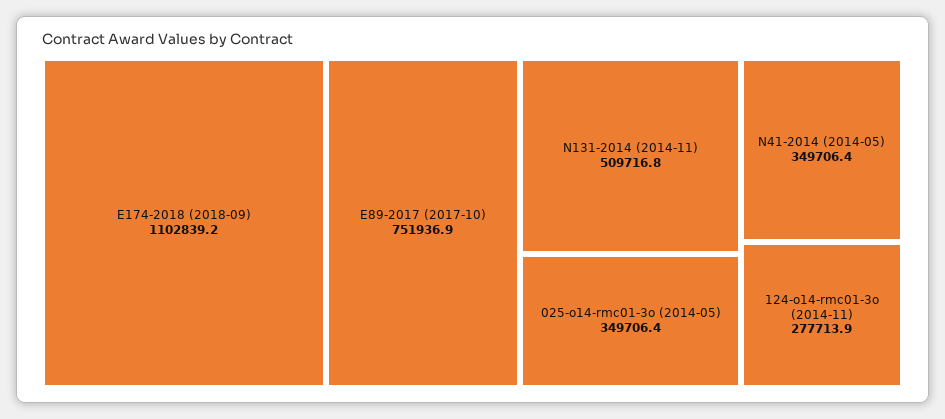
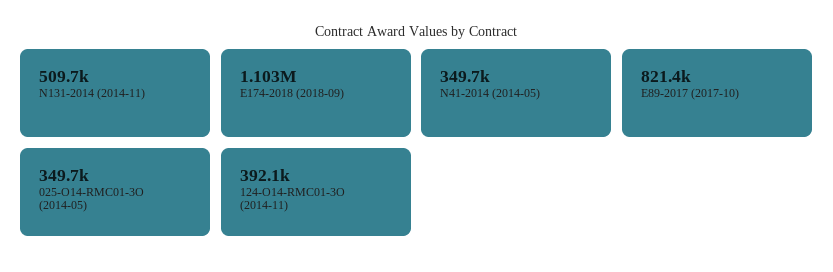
E89-2017 (2017-10): 751936.9 -> 821400
124-o14-rmc01-3o (2014-11): 277713.9 -> 392100

